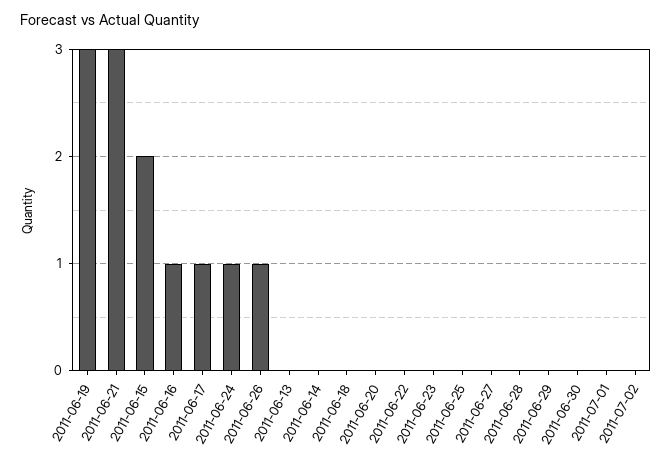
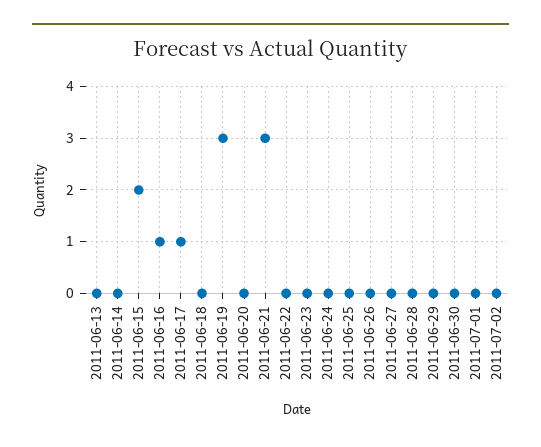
2011-06-24: 1 -> 0
2011-06-26: 1 -> 0

